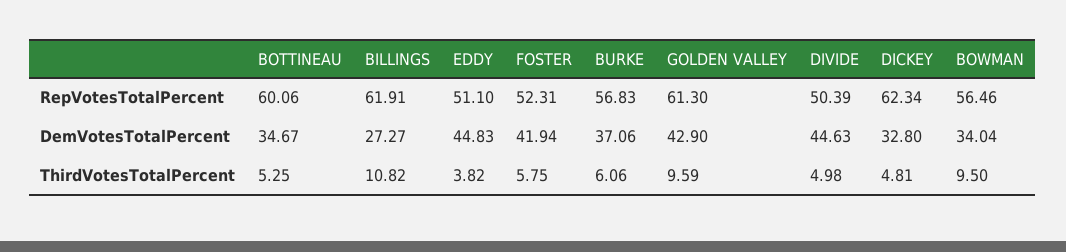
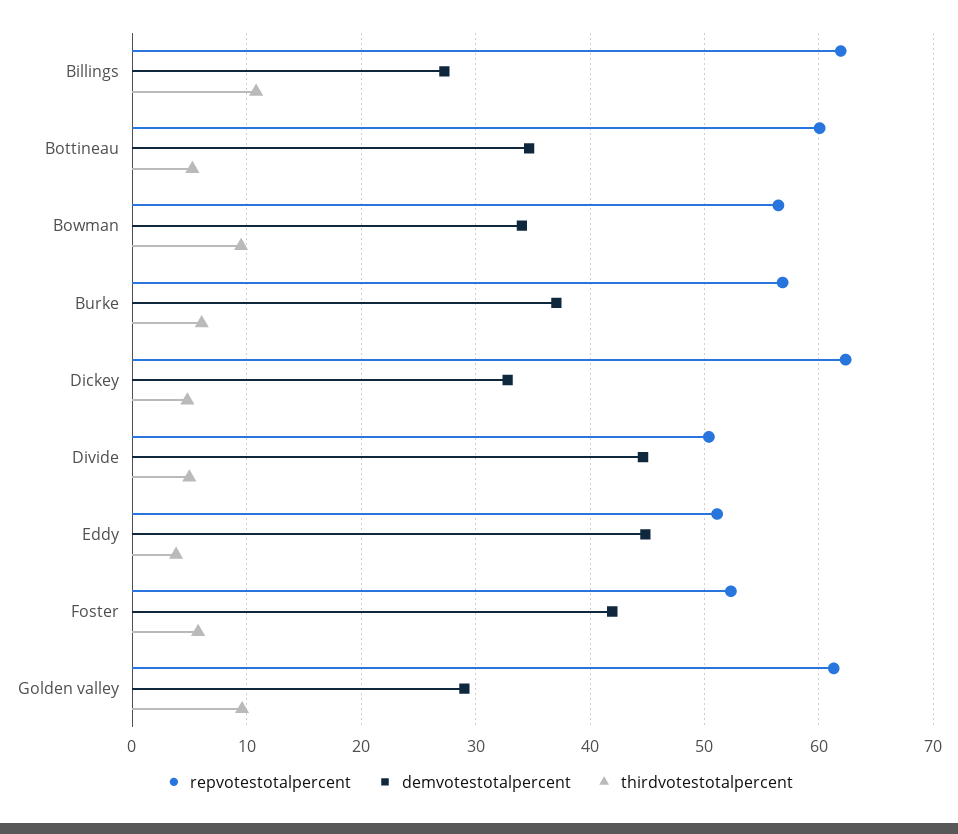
DemVotesTotalPercent, GOLDEN VALLEY: 42.9 -> 29

